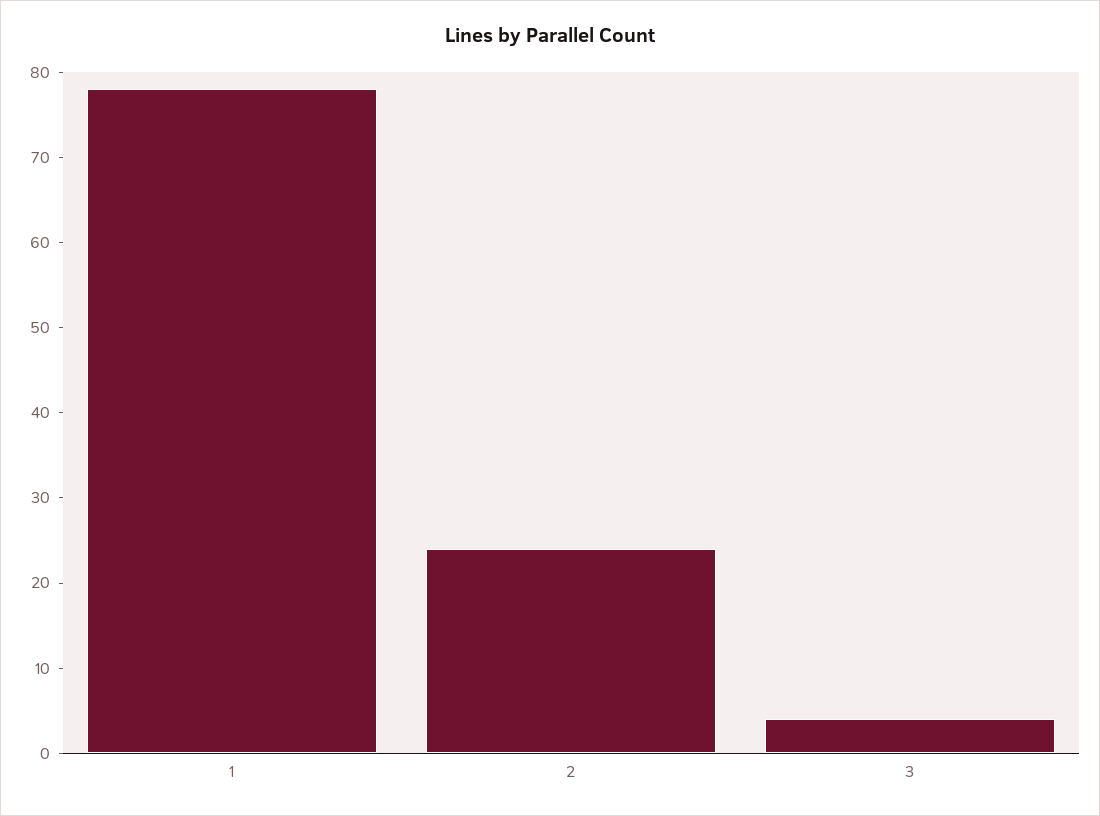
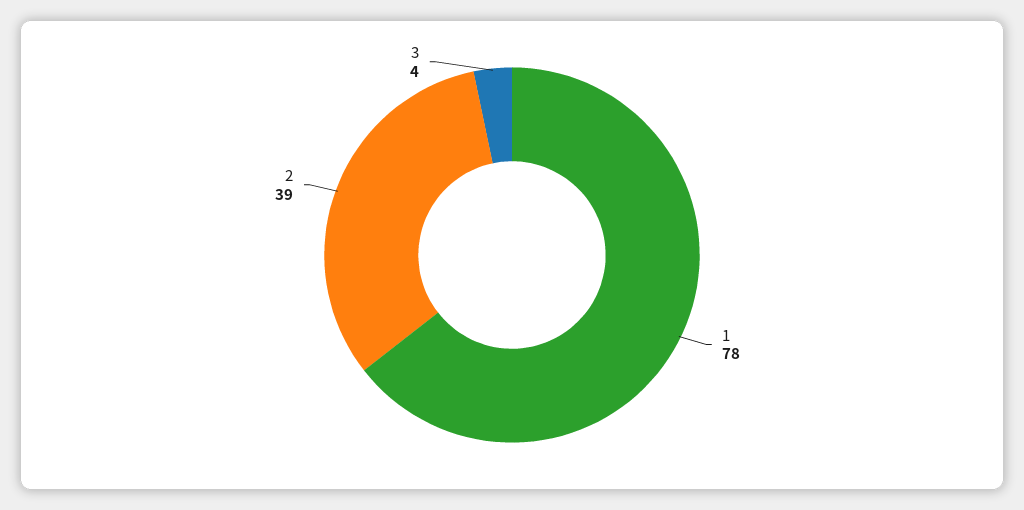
2: 24 -> 39

